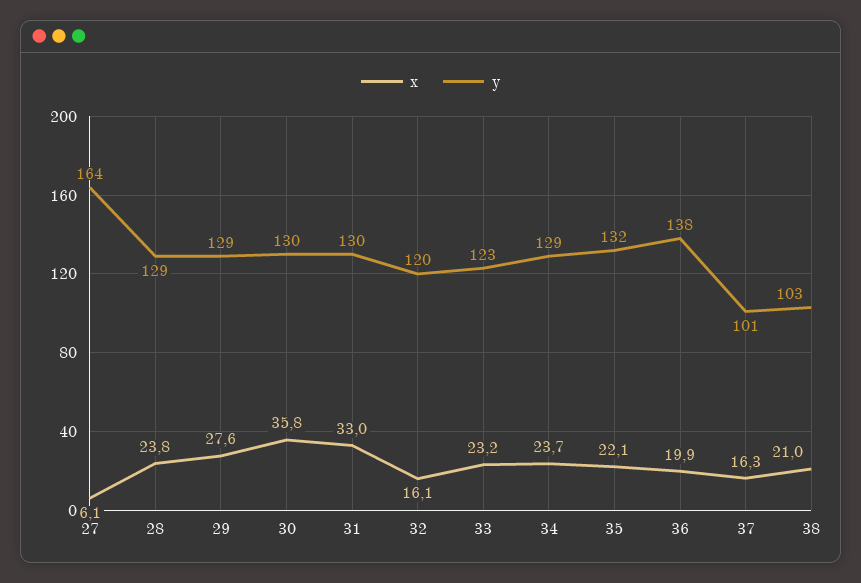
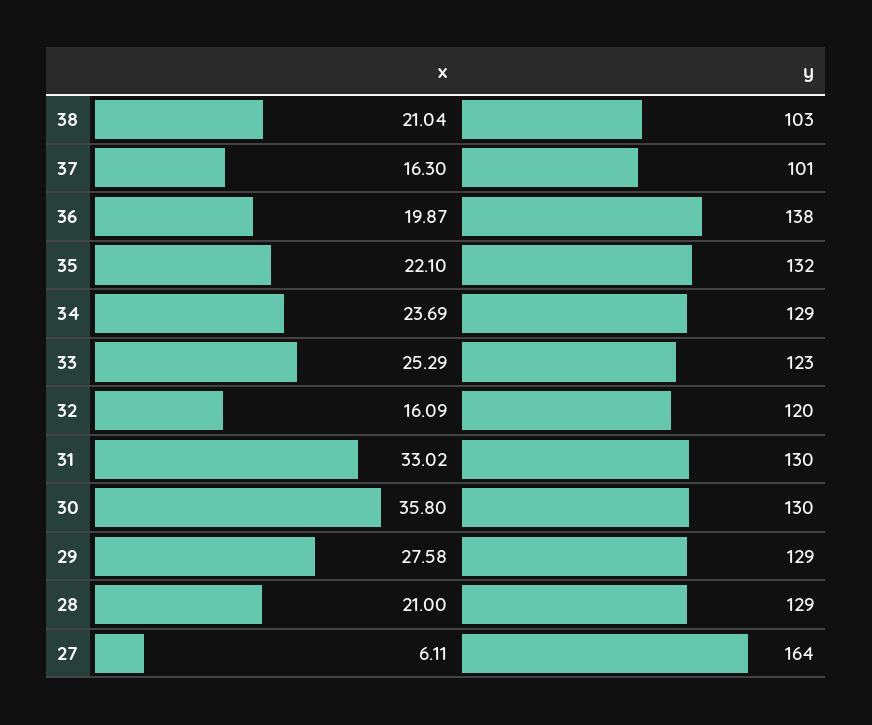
x, 28: 23.8 -> 21
x, 33: 23.2 -> 25.29

